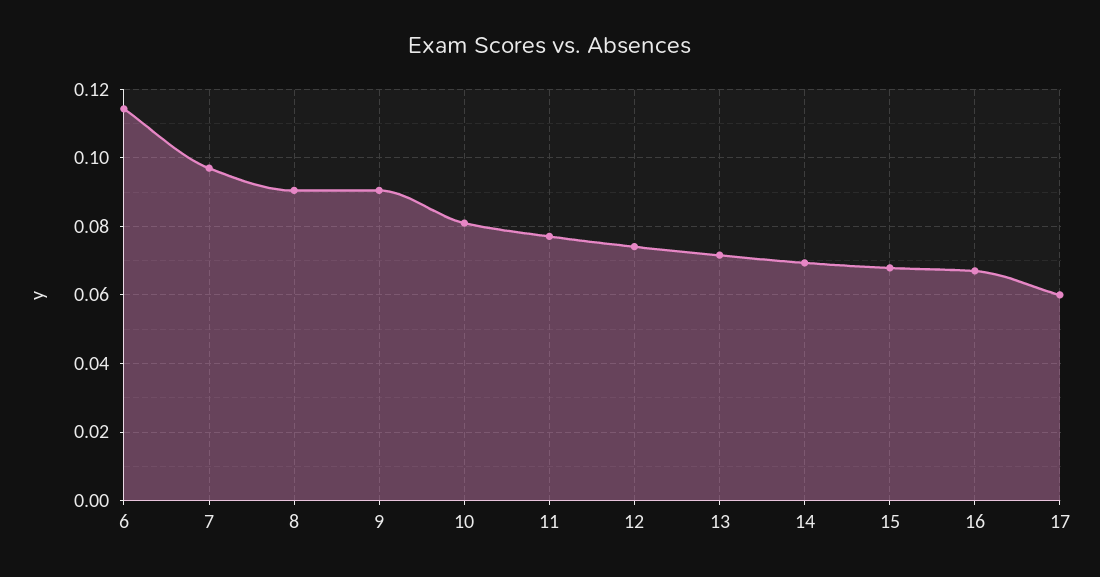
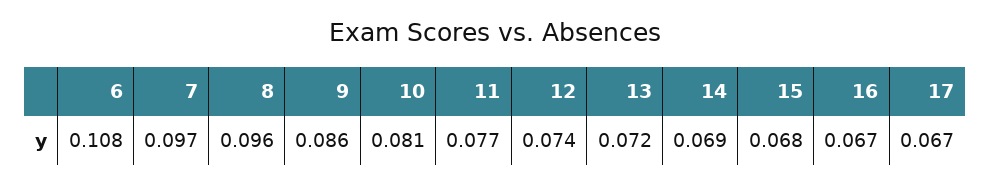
6: 0.114 -> 0.108
8: 0.09 -> 0.096
9: 0.09 -> 0.086
17: 0.06 -> 0.067

